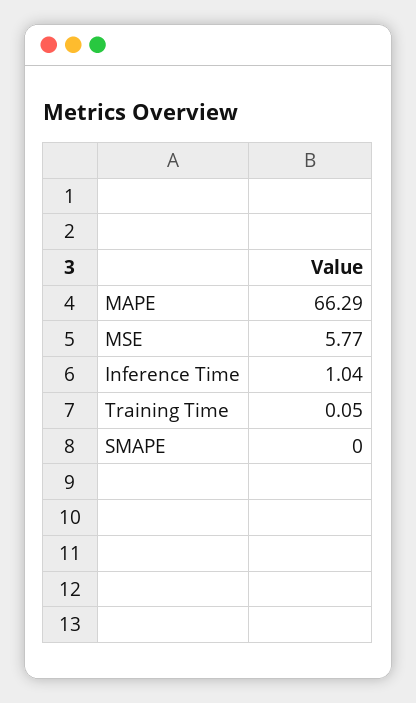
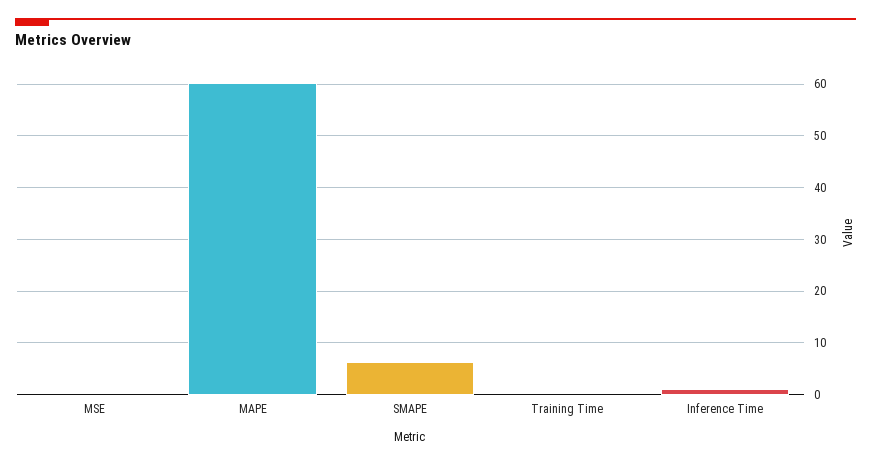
MAPE: 66.29 -> 60
MSE: 5.77 -> 0
SMAPE: 0 -> 6

